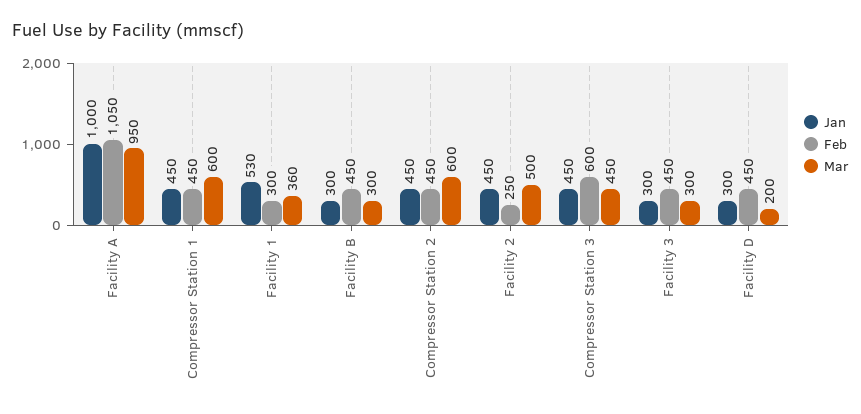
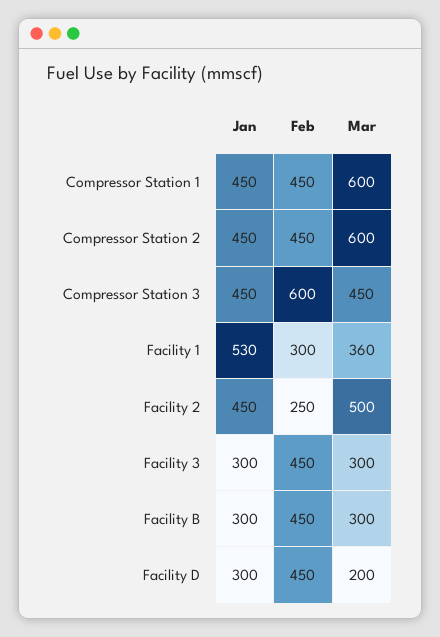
Jan, Facility A: 1000 -> none
Feb, Facility A: 1050 -> none
Mar, Facility A: 950 -> none

